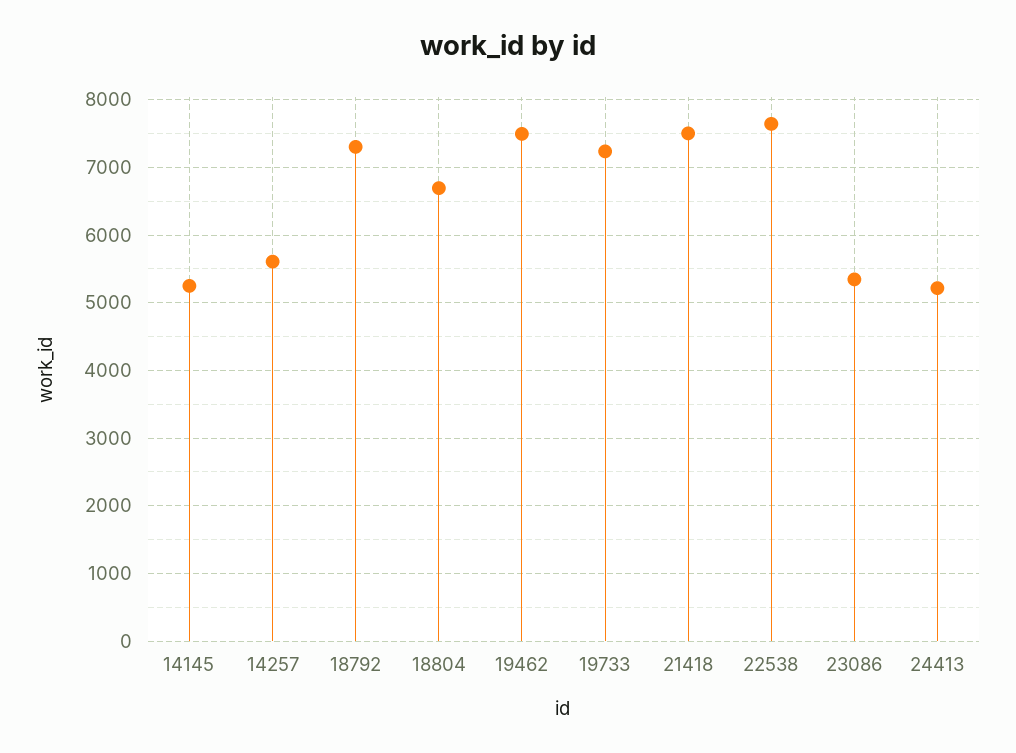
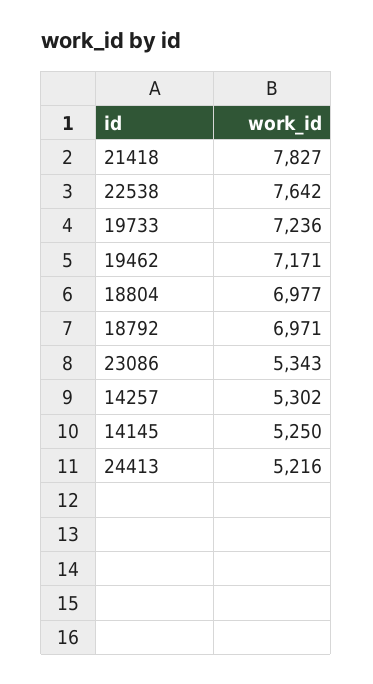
14257: 5600 -> 5302
18792: 7300 -> 6971
18804: 6700 -> 6977
19462: 7500 -> 7171
21418: 7500 -> 7827

